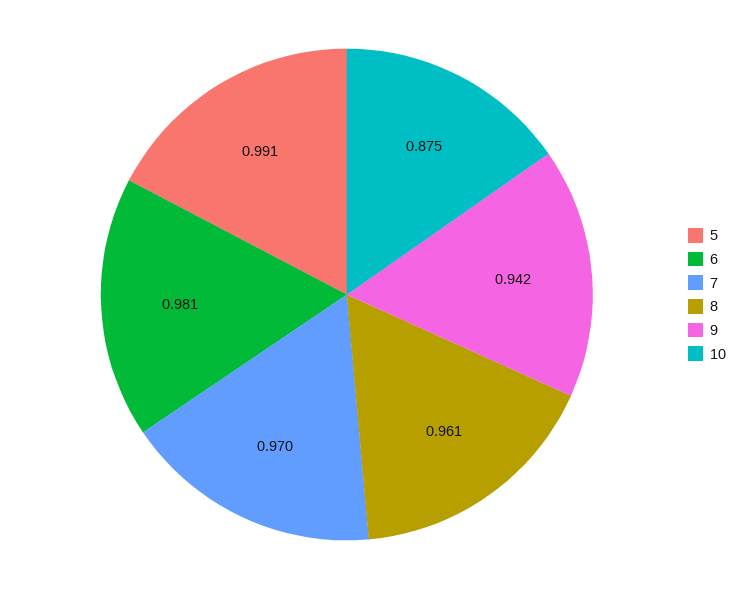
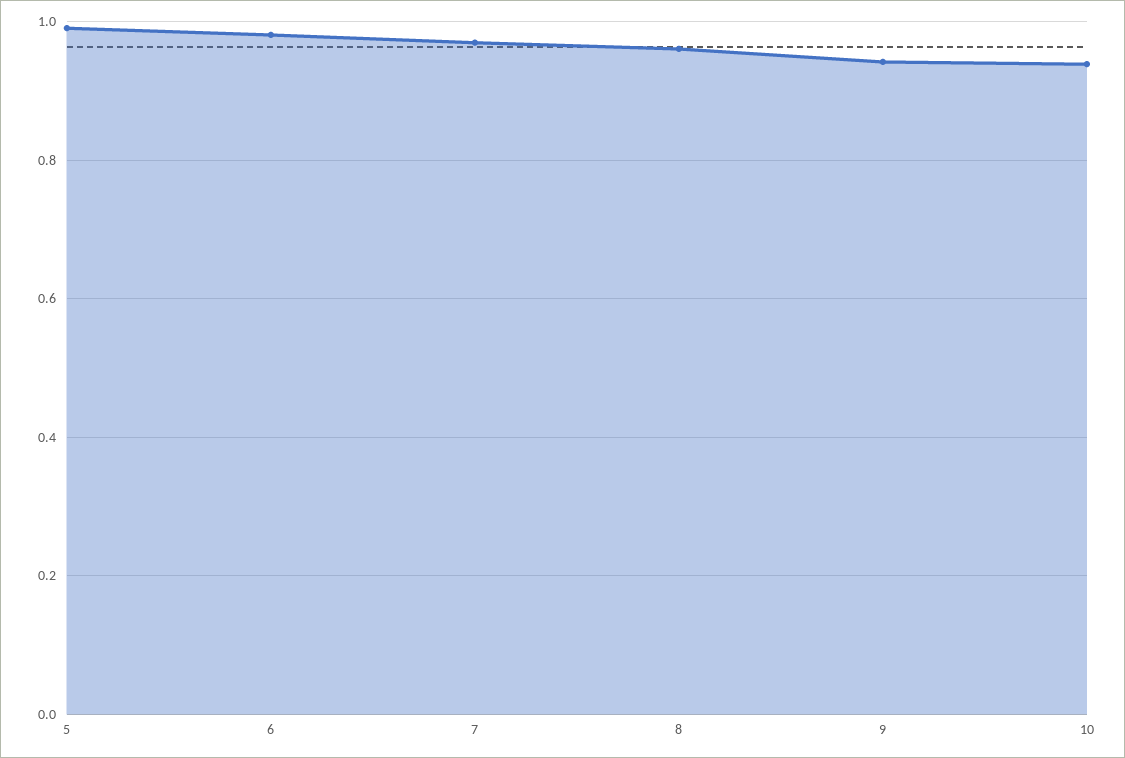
10: 0.875 -> 0.94

